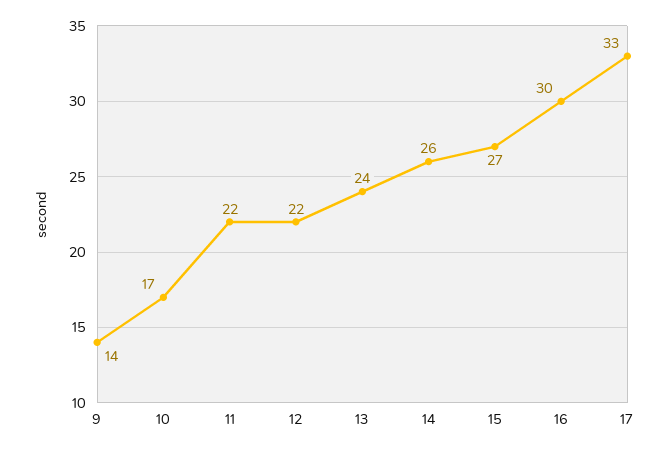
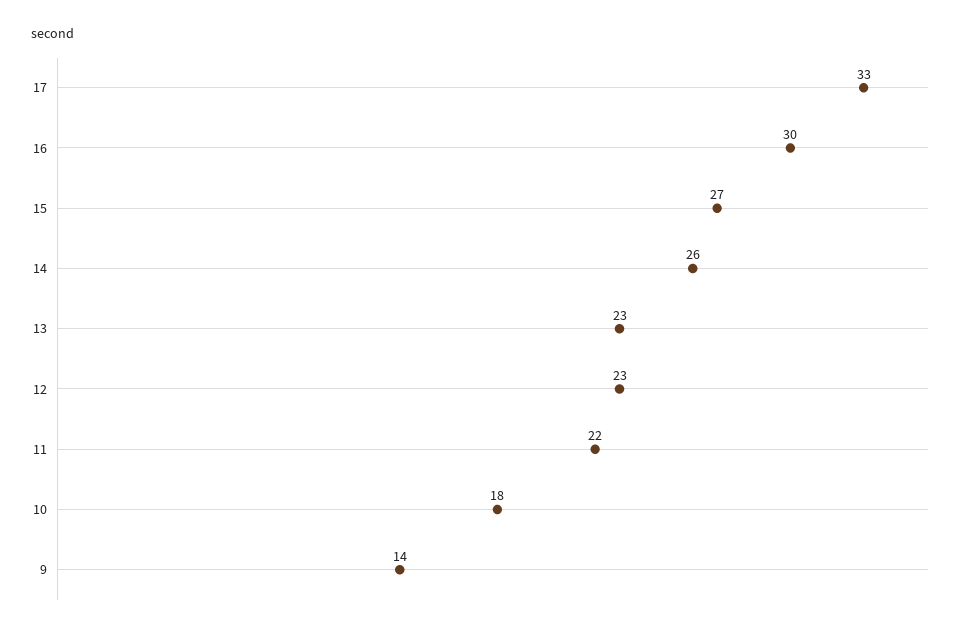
10: 17 -> 18
12: 22 -> 23
13: 24 -> 23

